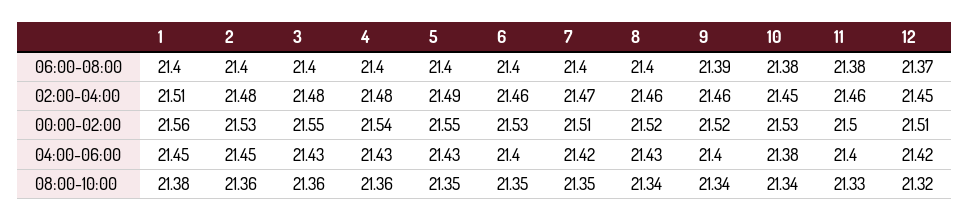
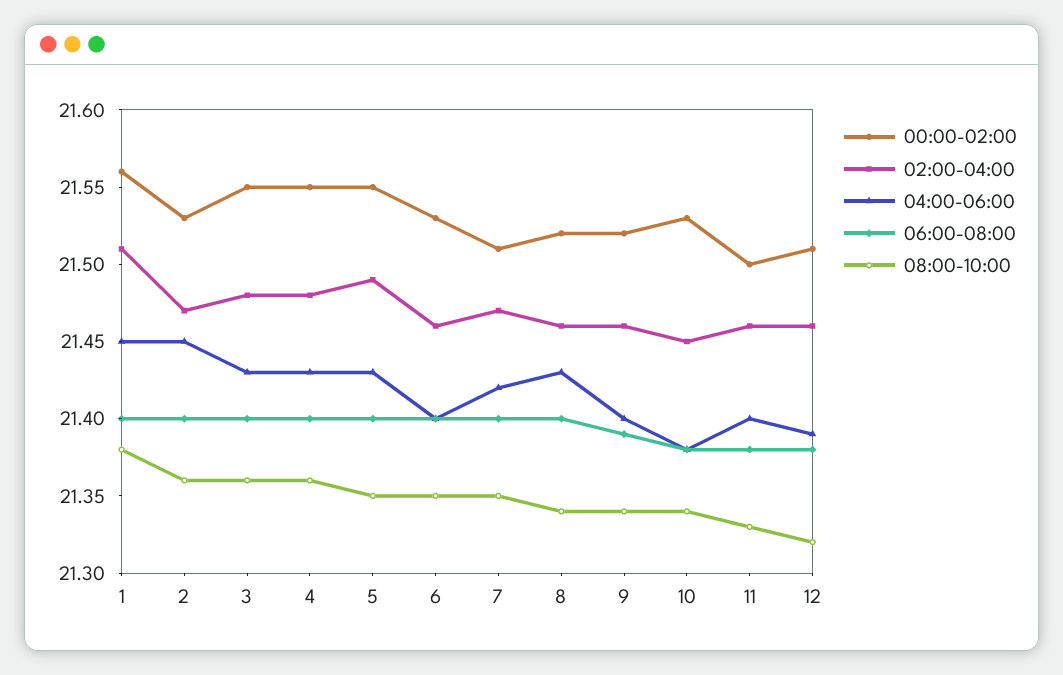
06:00-08:00, 12: 21.37 -> 21.38
02:00-04:00, 2: 21.48 -> 21.47
02:00-04:00, 12: 21.45 -> 21.46
00:00-02:00, 4: 21.54 -> 21.55
04:00-06:00, 12: 21.42 -> 21.39

